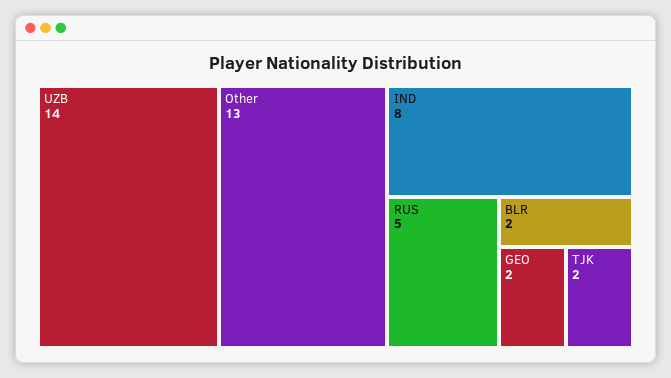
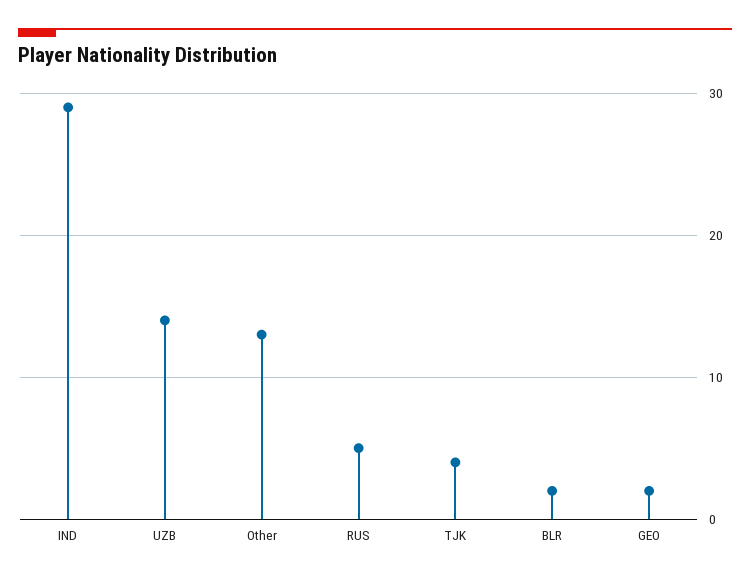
IND: 8 -> 29
TJK: 2 -> 4

